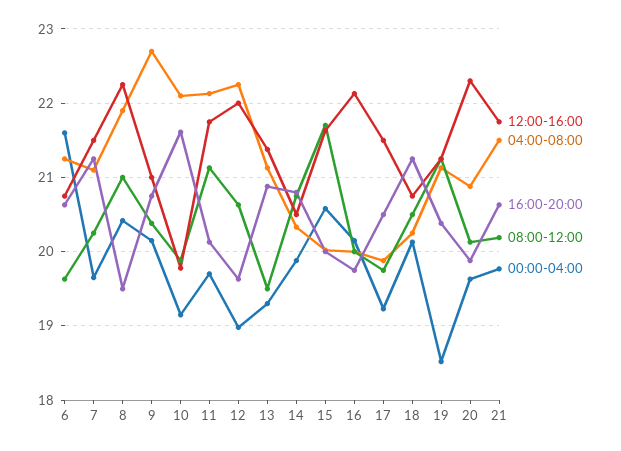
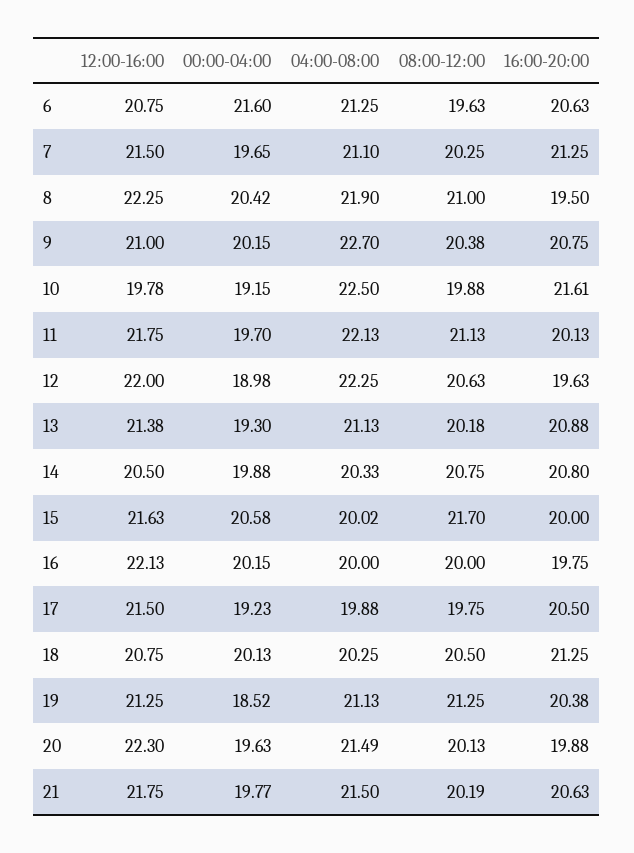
04:00-08:00, 10: 22.1 -> 22.5
08:00-12:00, 13: 19.5 -> 20.18
04:00-08:00, 20: 20.9 -> 21.49

